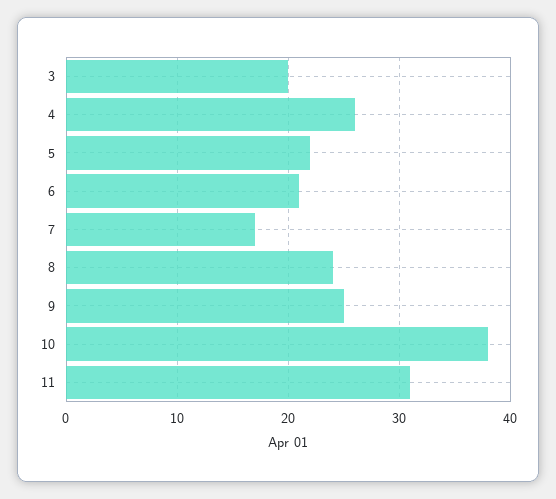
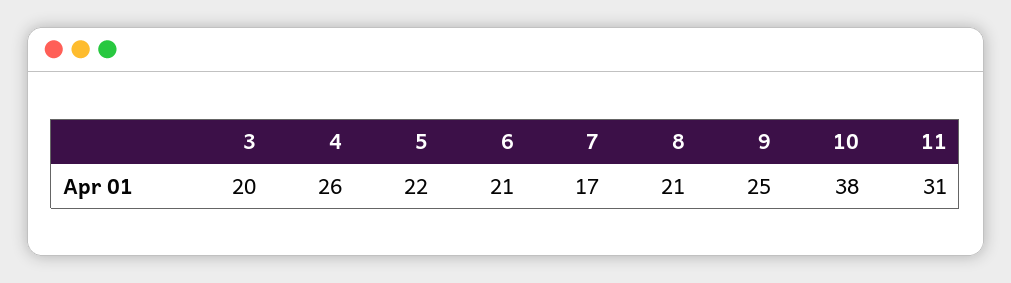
8: 24 -> 21

